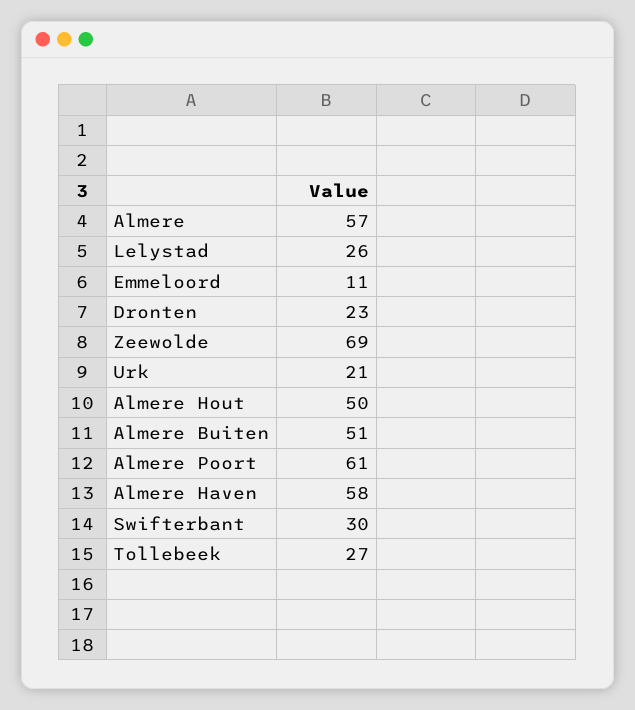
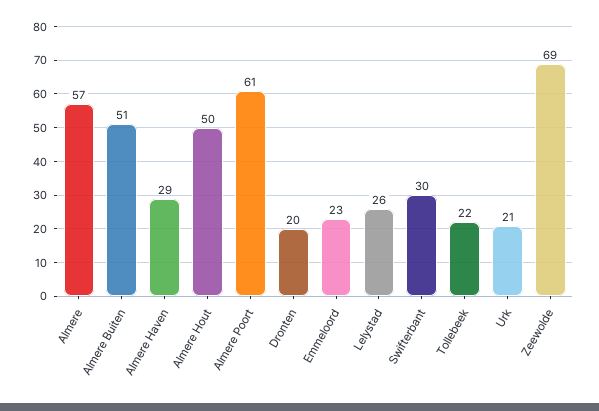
Emmeloord: 11 -> 23
Dronten: 23 -> 20
Almere Haven: 58 -> 29
Tollebeek: 27 -> 22

